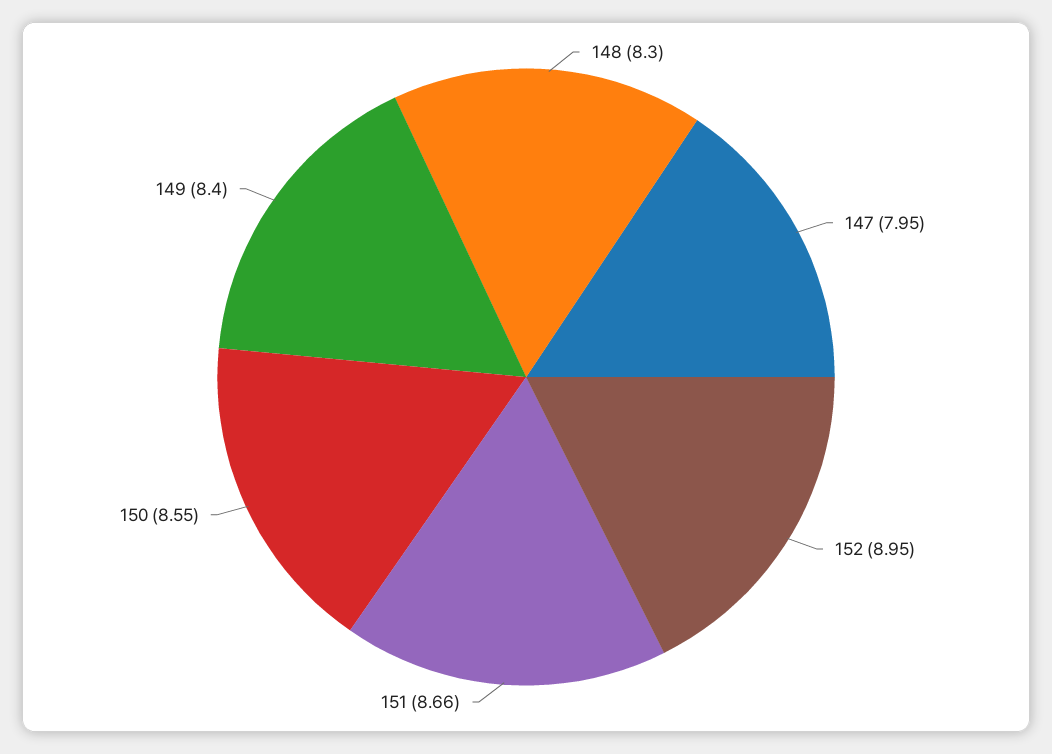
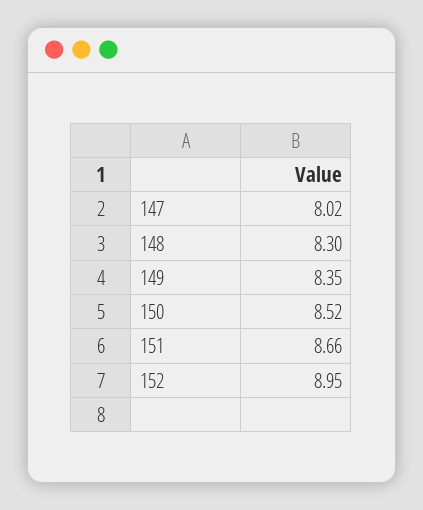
147: 7.95 -> 8.02
150: 8.55 -> 8.52
149: 8.4 -> 8.35

